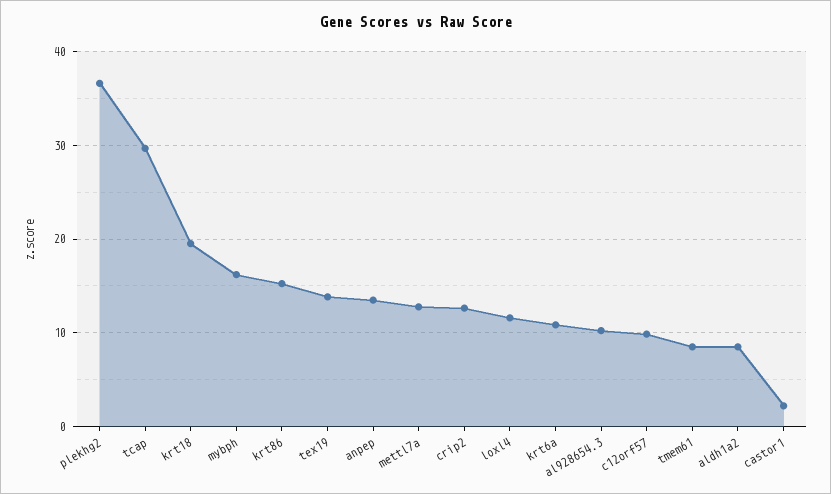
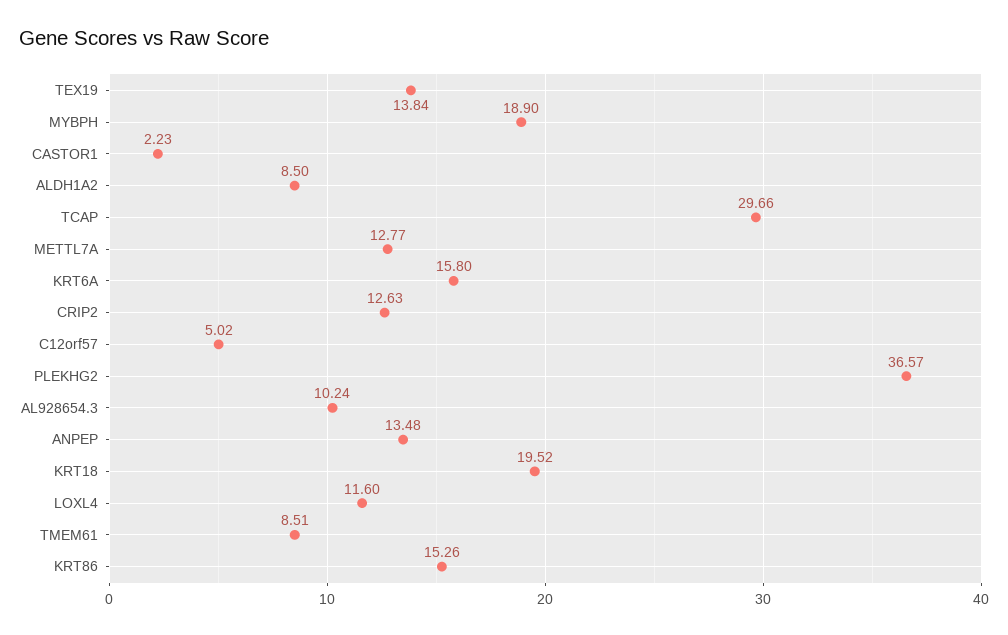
mybph: 16 -> 18.9
krt6a: 11 -> 15.8
c12orf57: 10 -> 5.02

